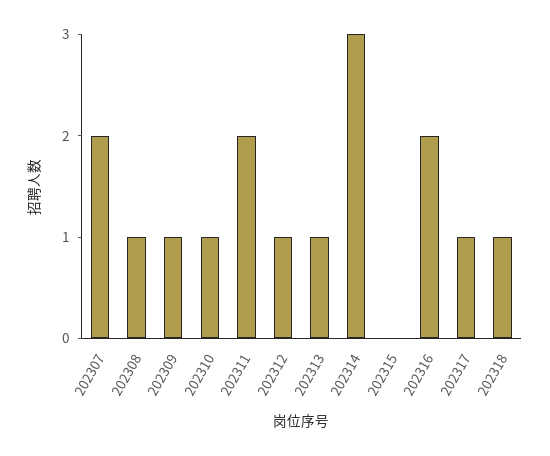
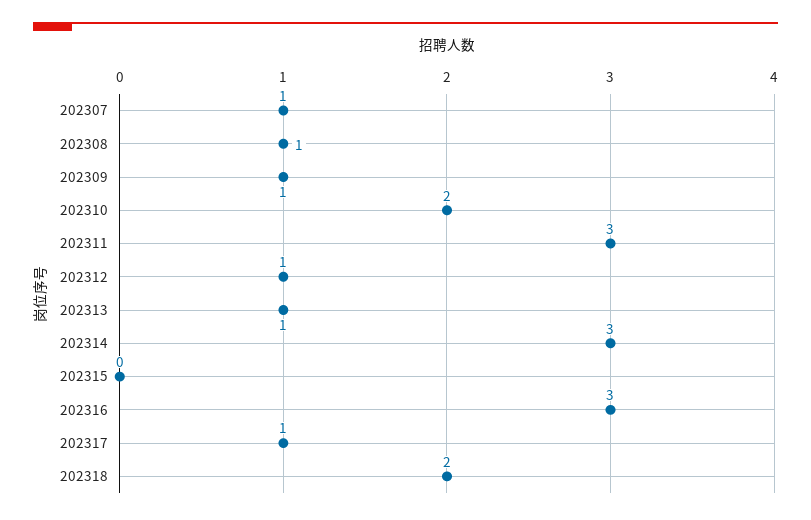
202307: 2 -> 1
202310: 1 -> 2
202311: 2 -> 3
202316: 2 -> 3
202318: 1 -> 2

